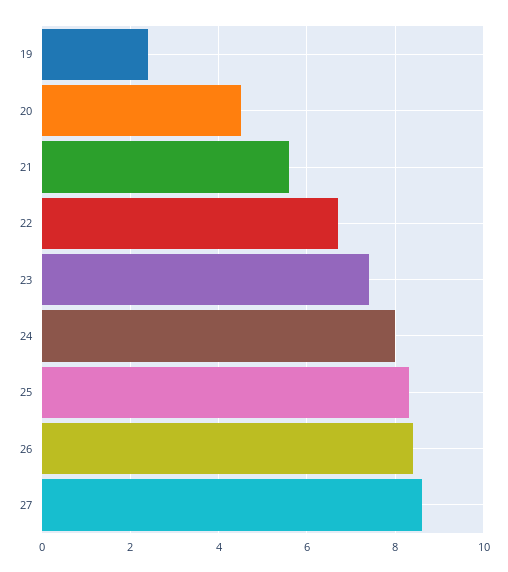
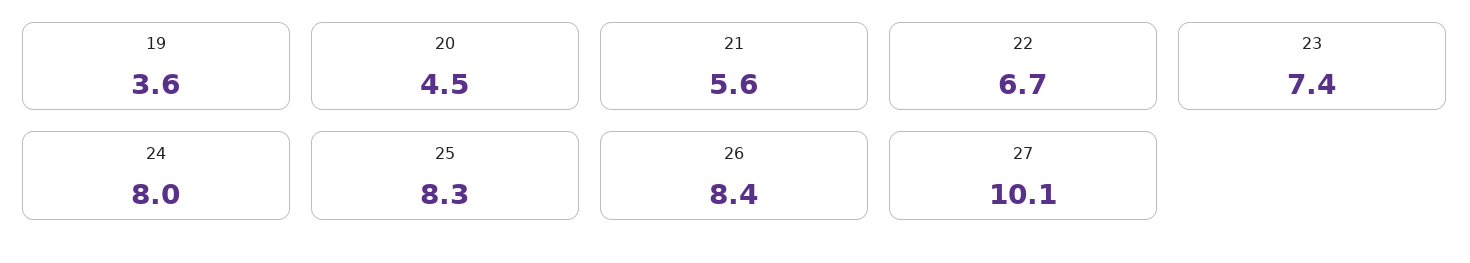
19: 2.5 -> 3.6
27: 8.5 -> 10.1

